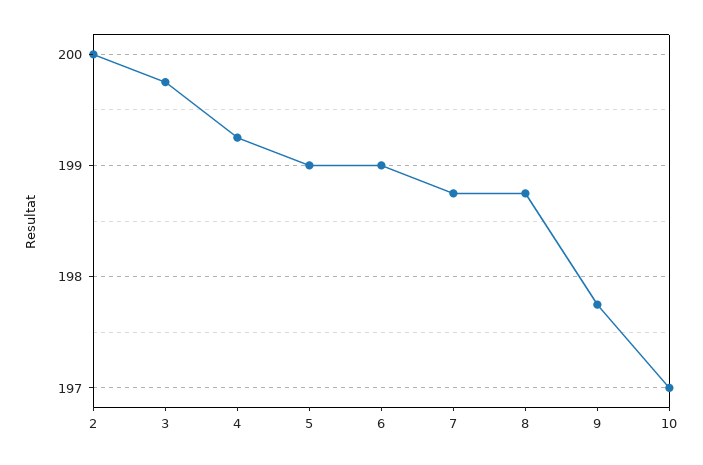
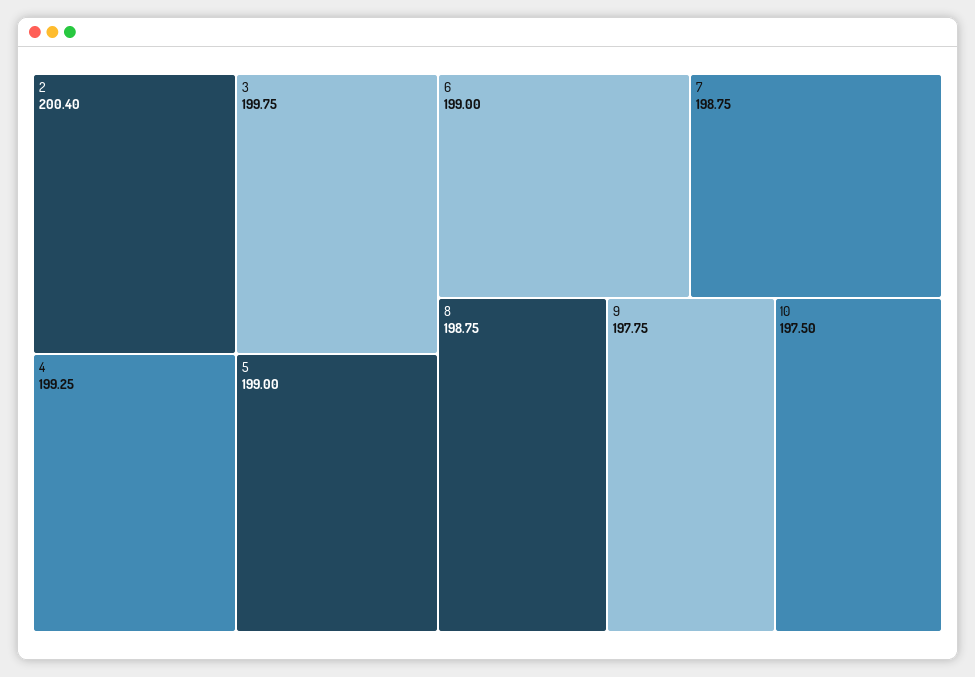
2: 200 -> 200.4
10: 197 -> 197.5

